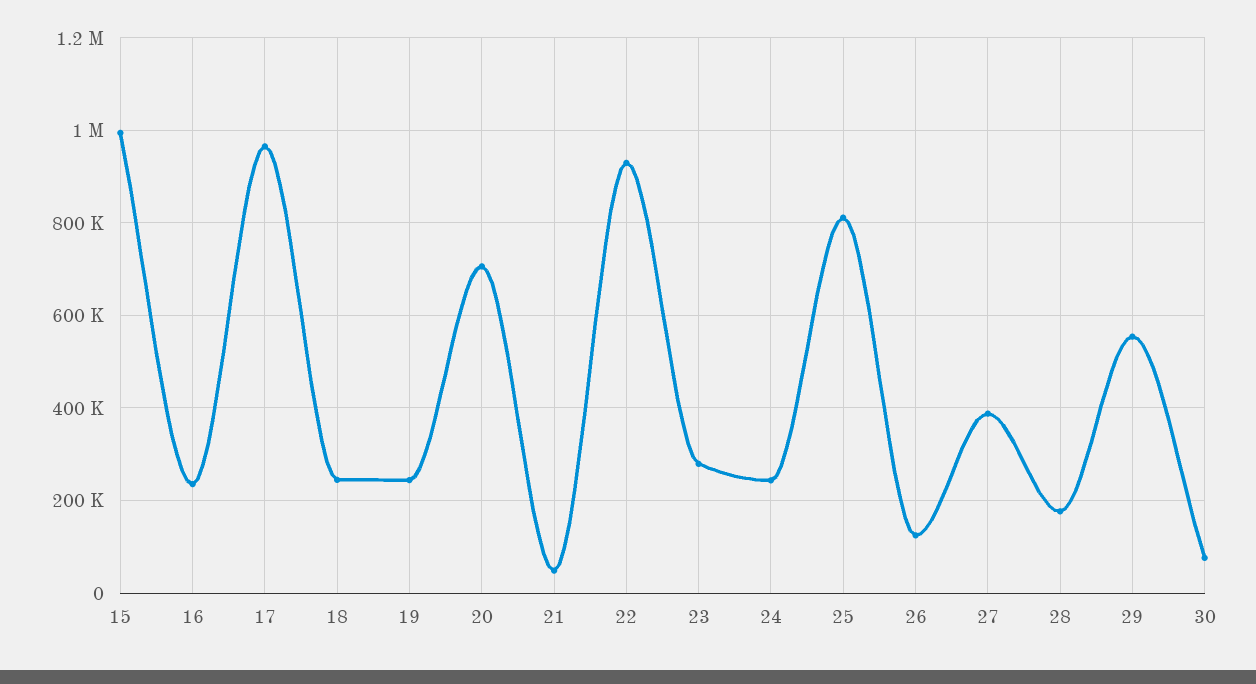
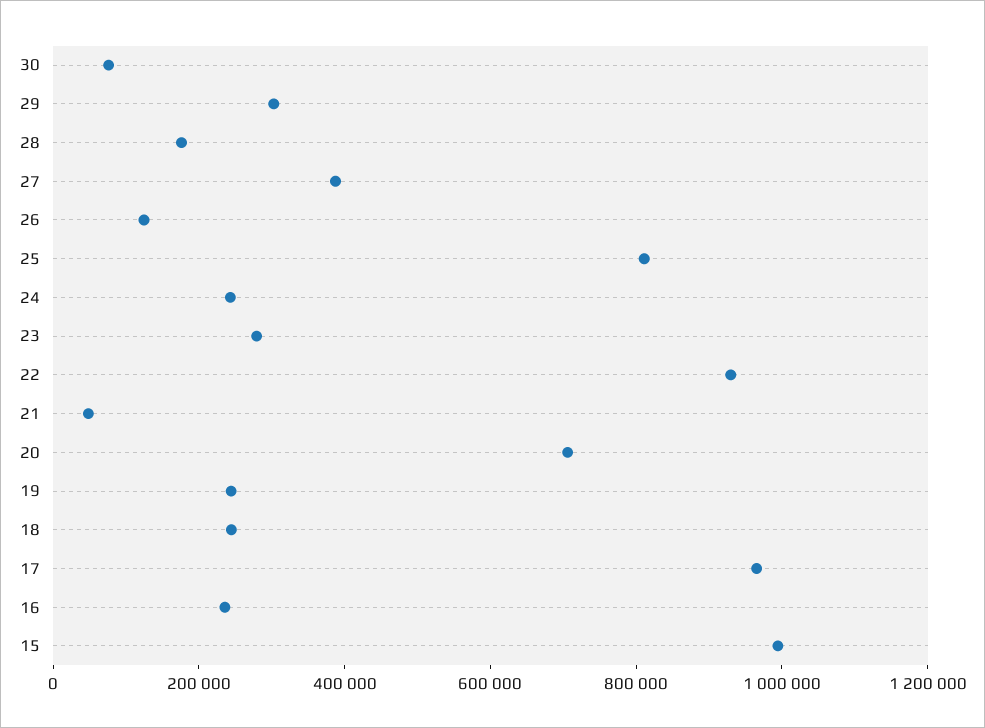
29: 560000 -> 300000

